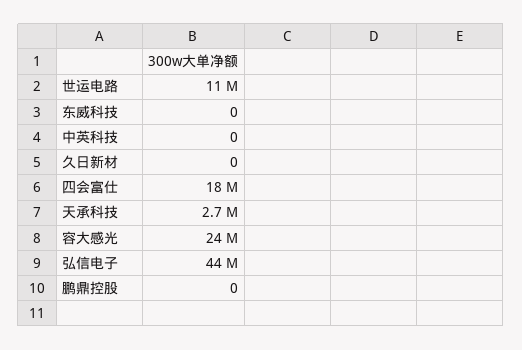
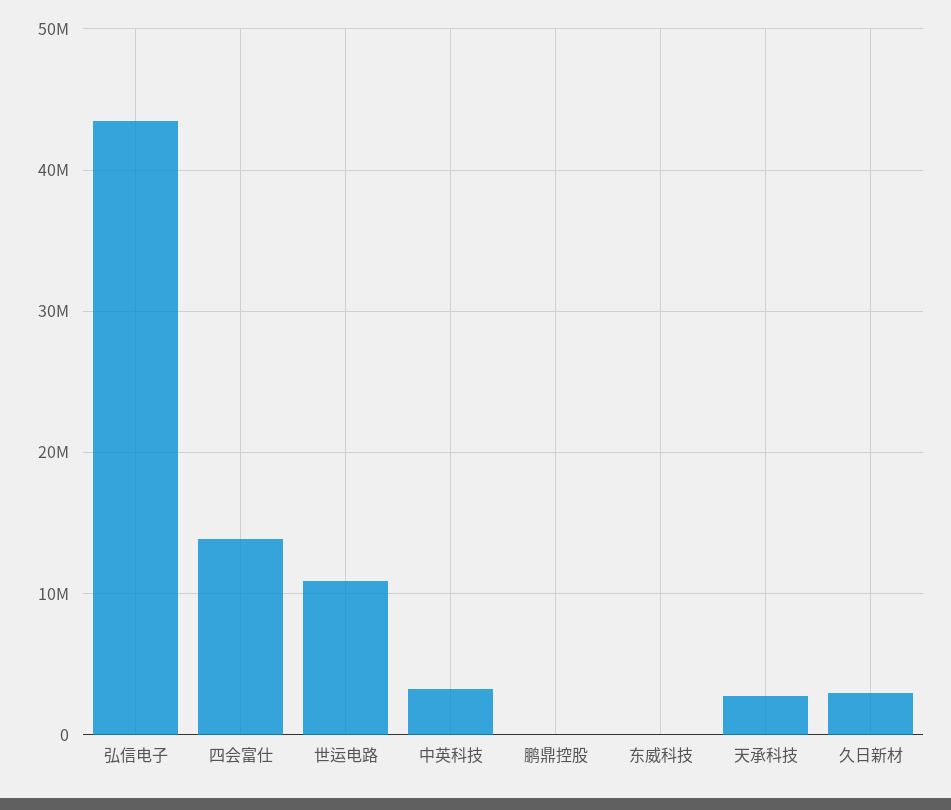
中英科技: 0 -> 3000000
久日新材: 0 -> 3000000
四会富仕: 18000000 -> 14000000
容大感光: 24000000 -> none

